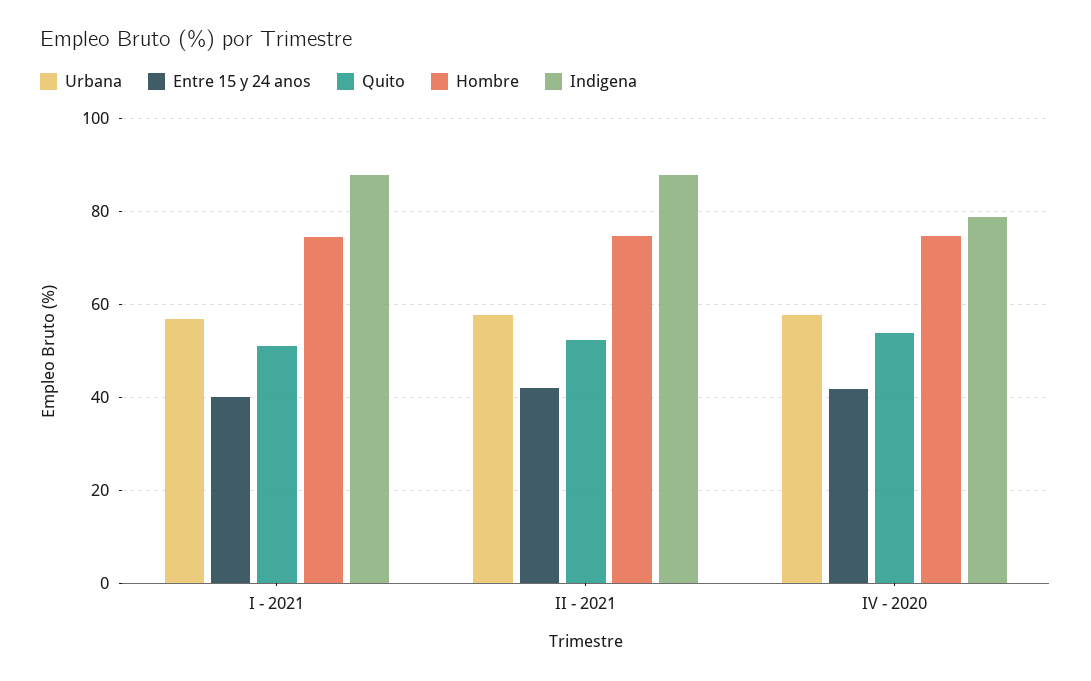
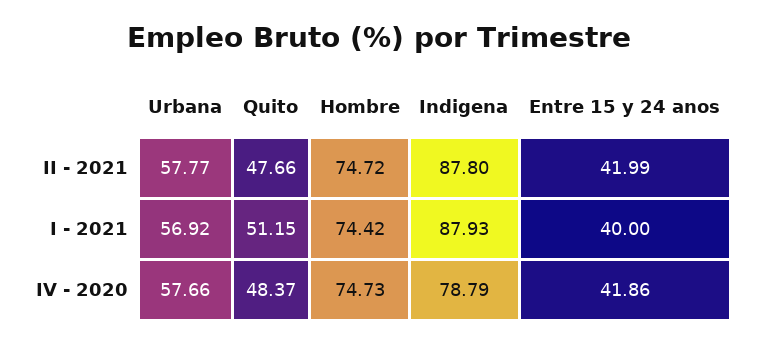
Quito, II - 2021: 52 -> 47.66
Quito, IV - 2020: 54 -> 48.37

